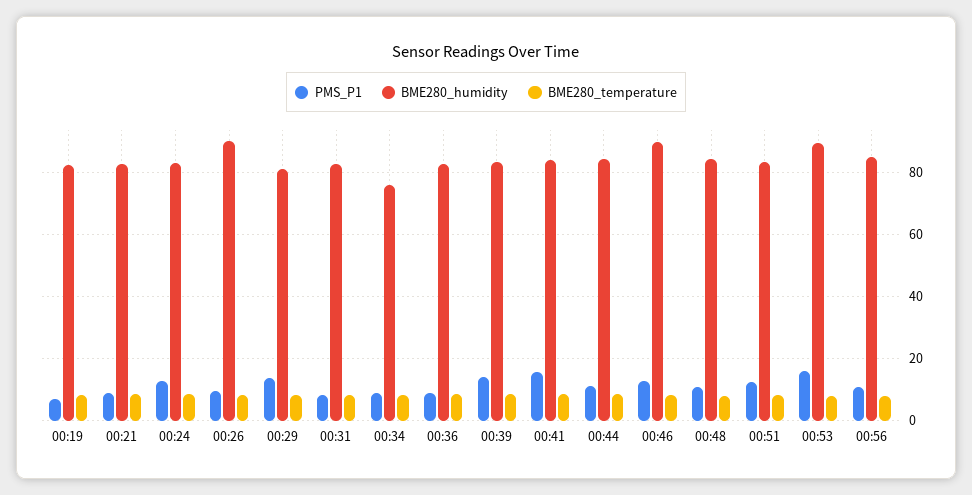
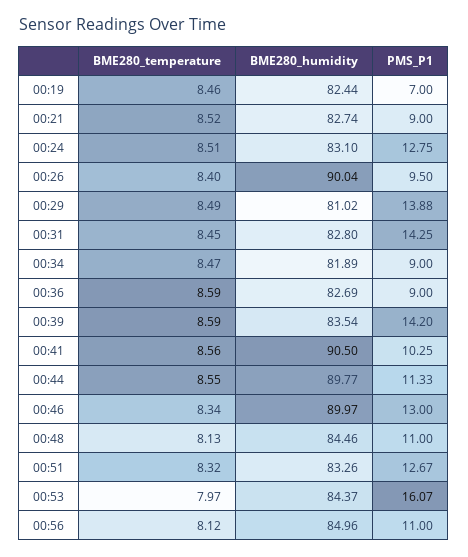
PMS_P1, 00:31: 8 -> 14.25
BME280_humidity, 00:34: 76 -> 81.89
PMS_P1, 00:41: 16 -> 10.25
BME280_humidity, 00:41: 84 -> 90.5
BME280_humidity, 00:44: 84 -> 89.77
BME280_humidity, 00:53: 90 -> 84.37

